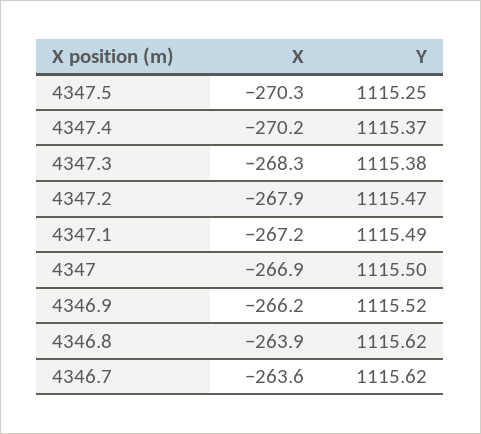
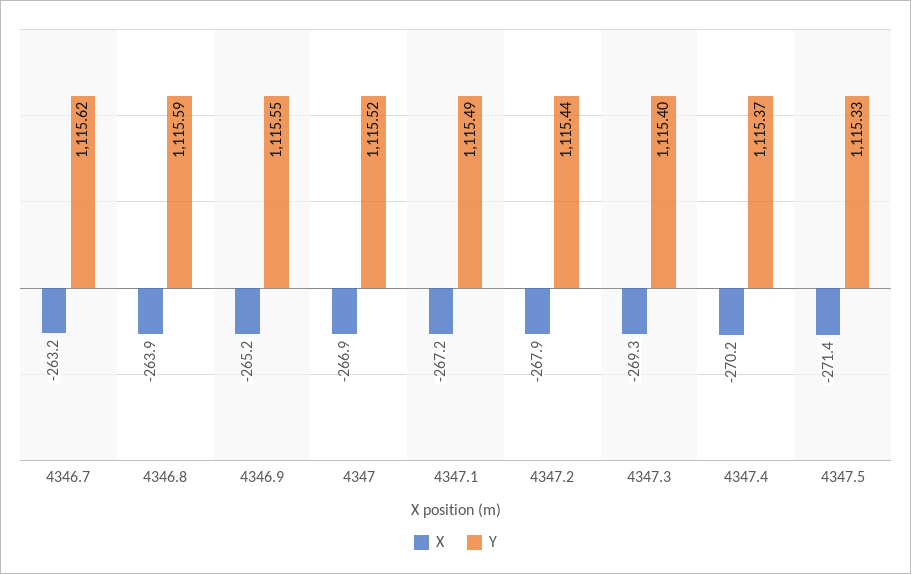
X, 4347.5: -270.3 -> -271.4
Y, 4347.5: 1115.25 -> 1115.33
X, 4347.3: -268.3 -> -269.3
Y, 4347.3: 1115.38 -> 1115.4
Y, 4347.2: 1115.47 -> 1115.44
Y, 4347: 1115.5 -> 1115.52
X, 4346.9: -266.2 -> -265.2
Y, 4346.9: 1115.52 -> 1115.55
Y, 4346.8: 1115.62 -> 1115.59
X, 4346.7: -263.6 -> -263.2

